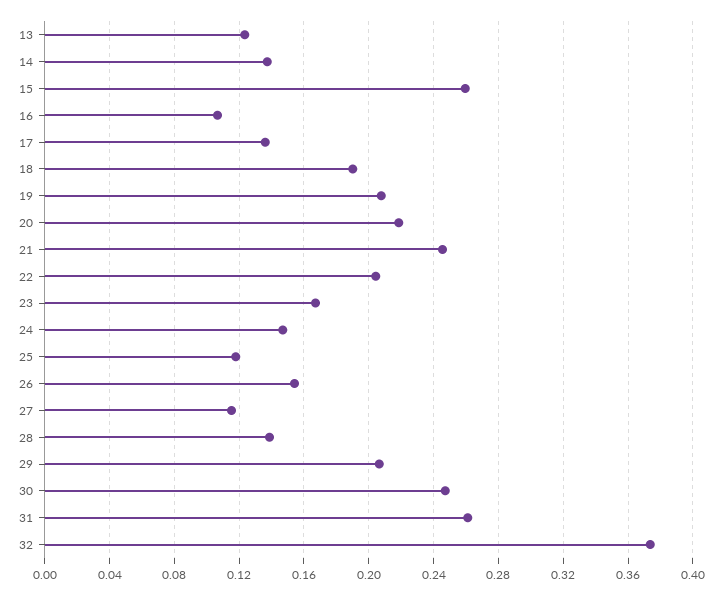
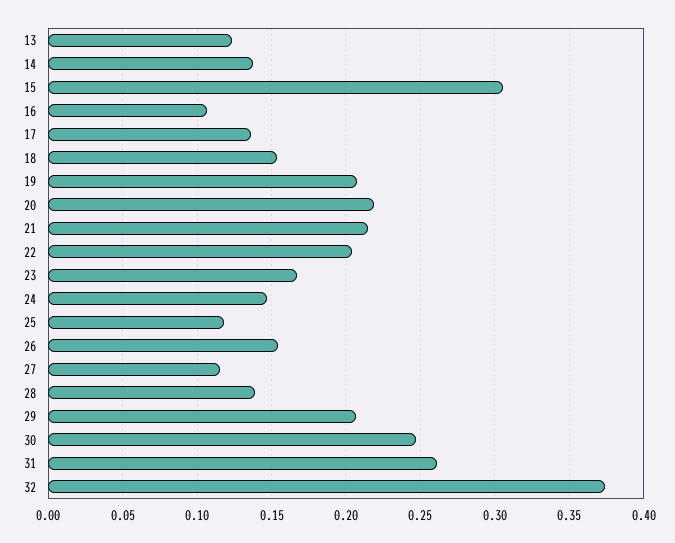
15: 0.26 -> 0.305
18: 0.19 -> 0.155
21: 0.245 -> 0.215

